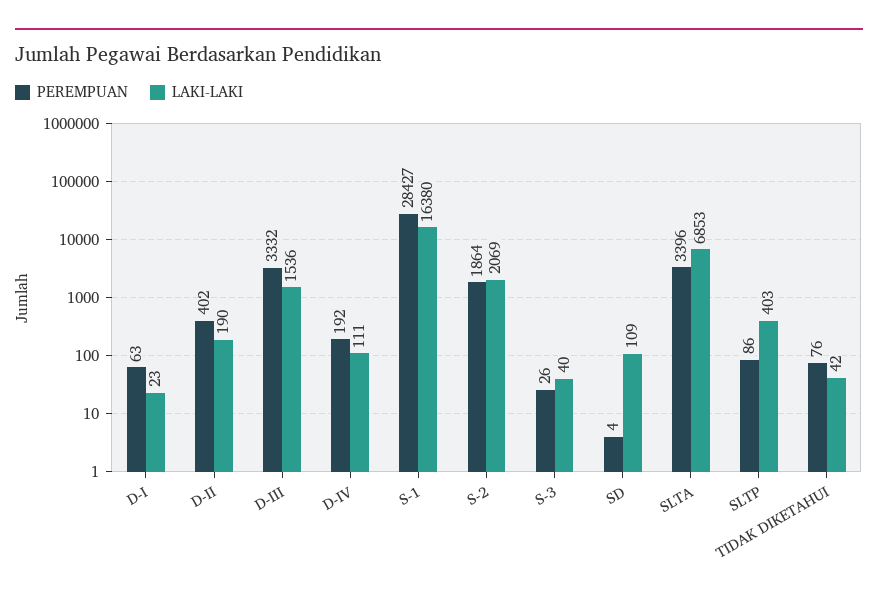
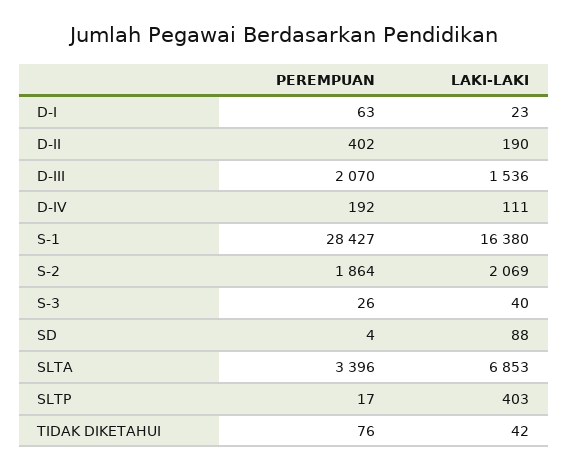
PEREMPUAN, D-III: 3332 -> 2070
LAKI-LAKI, SD: 109 -> 88
PEREMPUAN, SLTP: 86 -> 17

